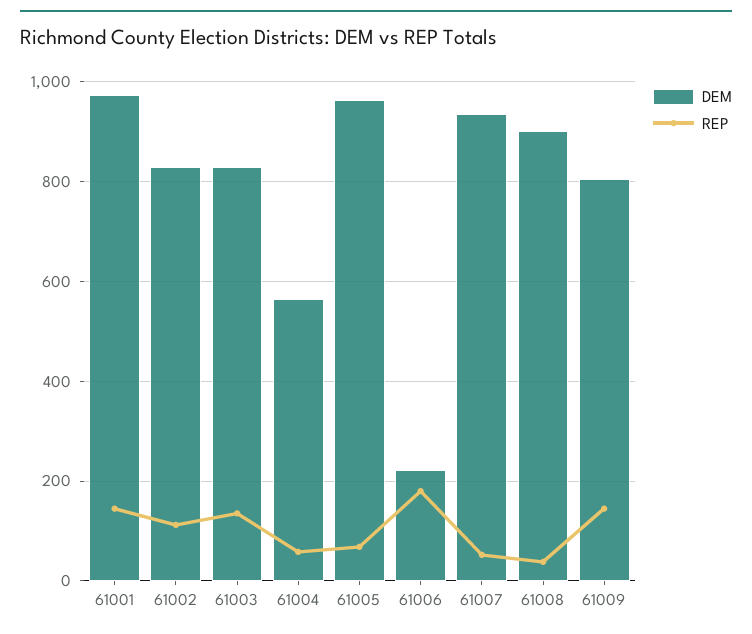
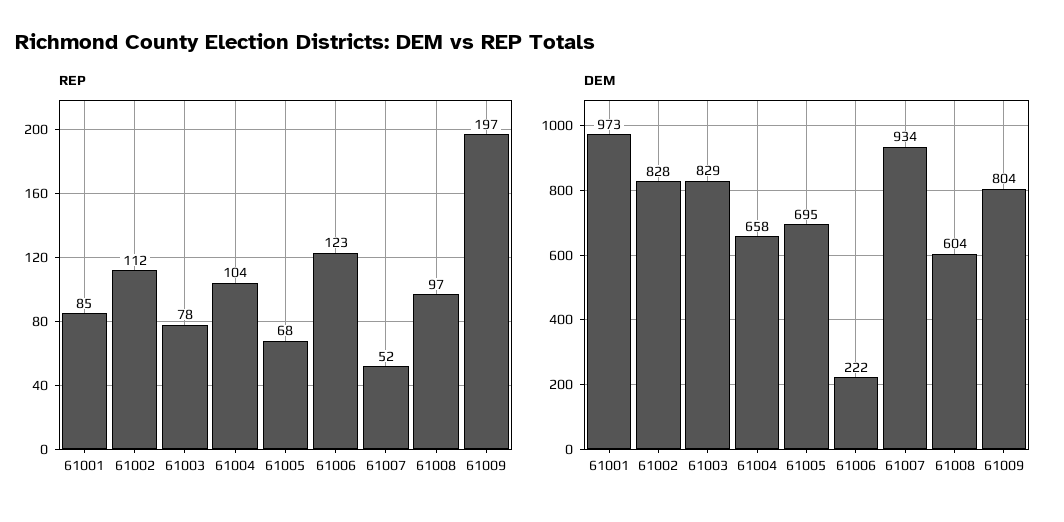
REP, 61001: 140 -> 85
REP, 61003: 140 -> 78
DEM, 61004: 560 -> 658
REP, 61004: 60 -> 104
DEM, 61005: 960 -> 695
REP, 61006: 180 -> 123
DEM, 61008: 900 -> 604
REP, 61008: 40 -> 97
REP, 61009: 140 -> 197

